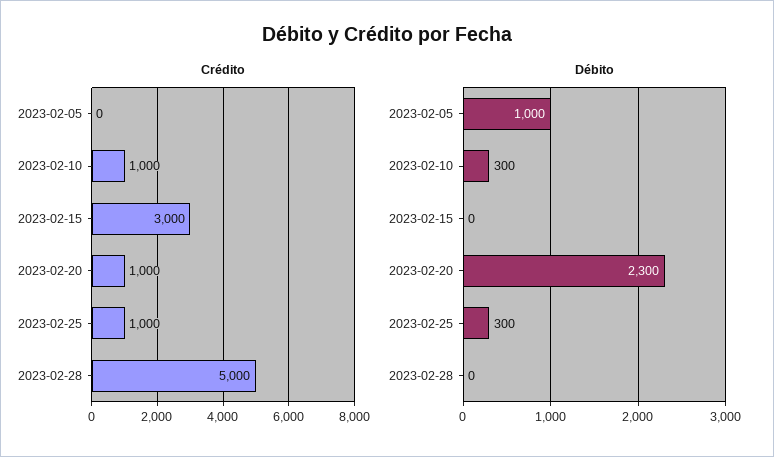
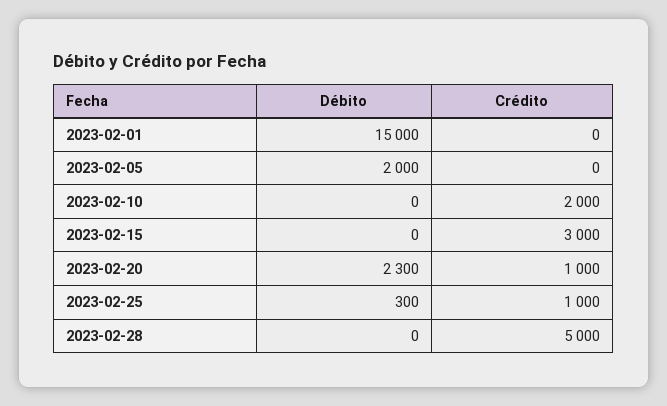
Crédito, 2023-02-10: 1000 -> 2000
Débito, 2023-02-05: 1000 -> 2000
Débito, 2023-02-10: 300 -> 0
Débito, 2023-02-01: none -> 15000
Crédito, 2023-02-01: none -> 0

